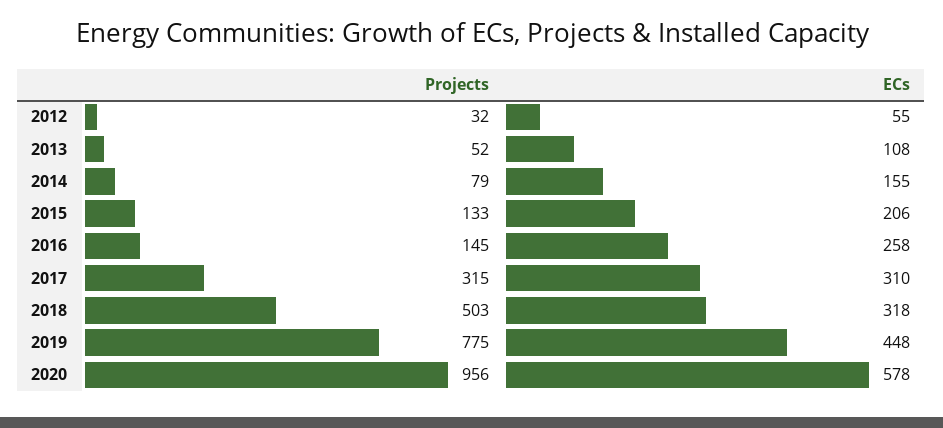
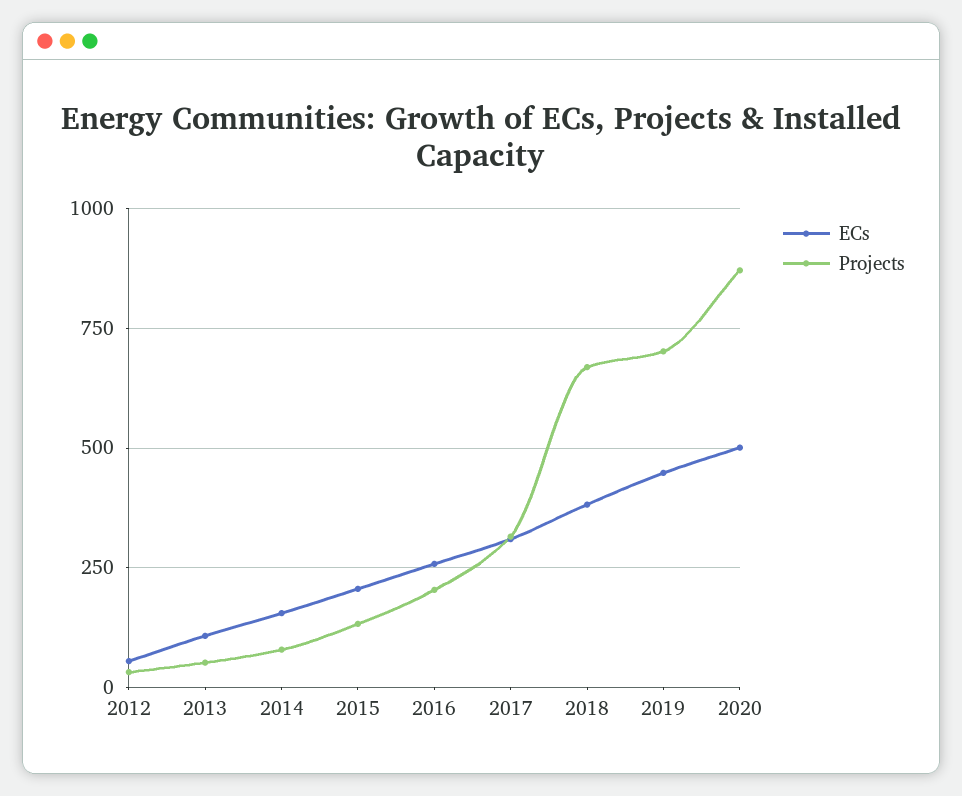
Projects, 2016: 145 -> 200
Projects, 2018: 503 -> 675
ECs, 2018: 318 -> 375
Projects, 2019: 775 -> 700
Projects, 2020: 956 -> 875
ECs, 2020: 578 -> 500

